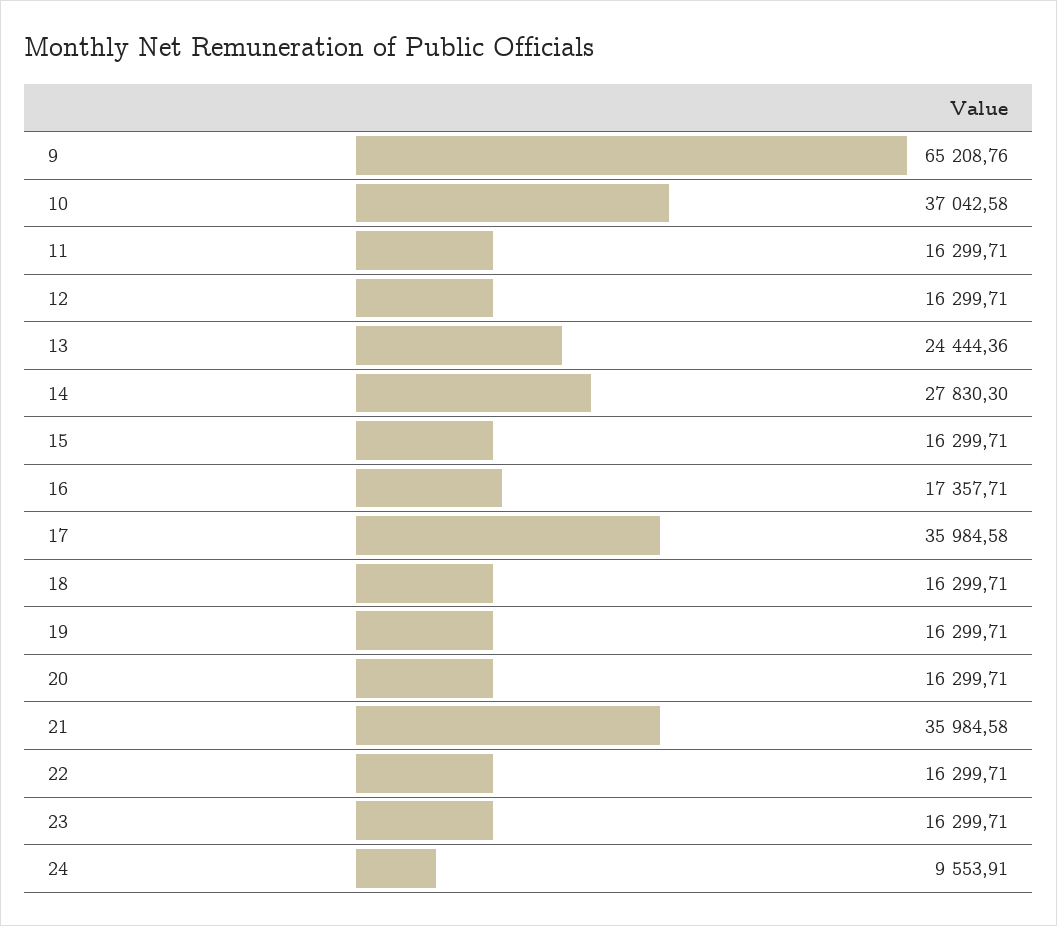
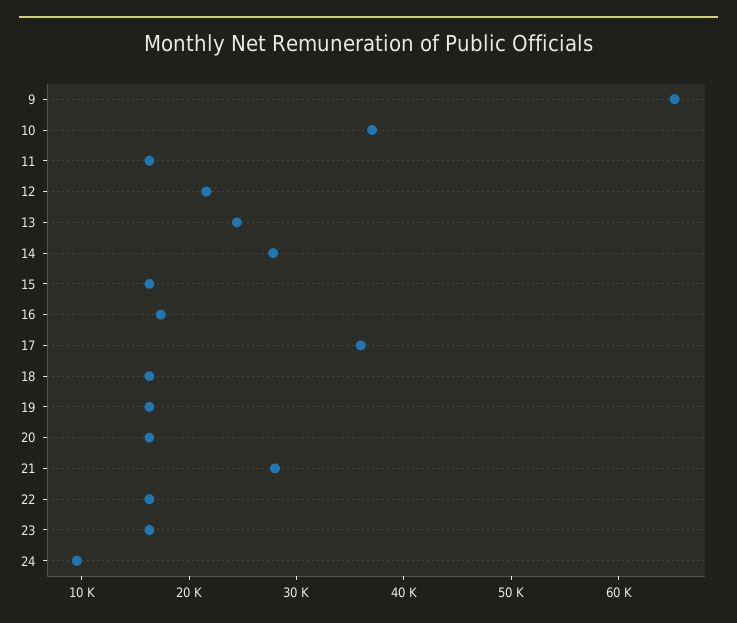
12: 16299.71 -> 22000
21: 35984.58 -> 28000

